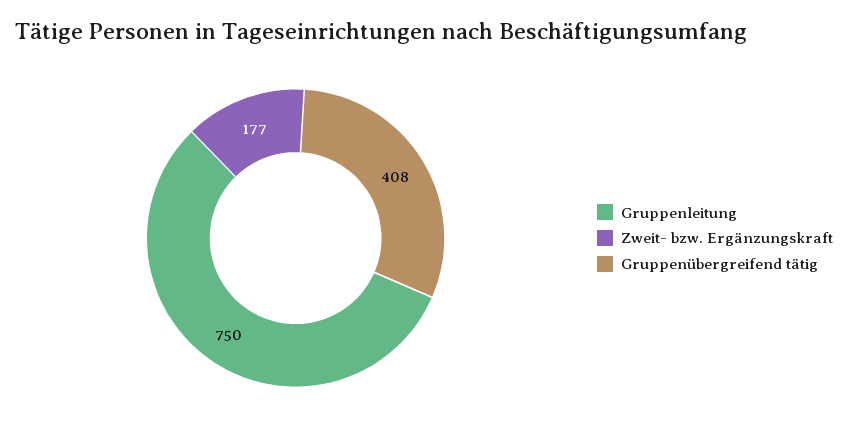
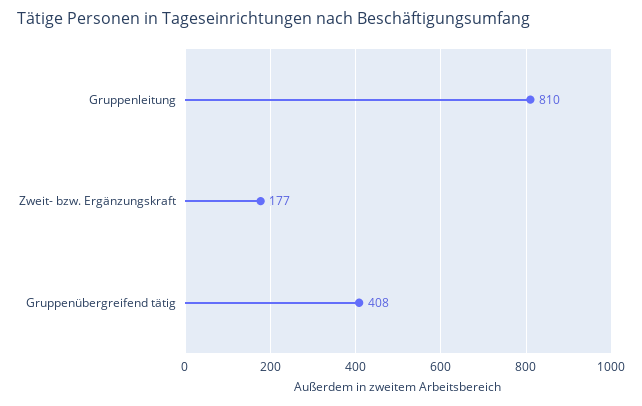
Gruppenleitung: 750 -> 810

